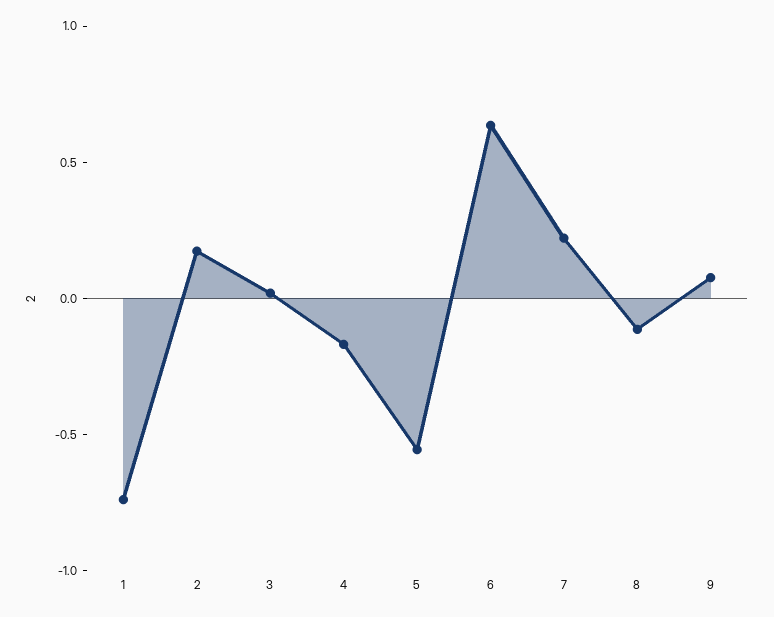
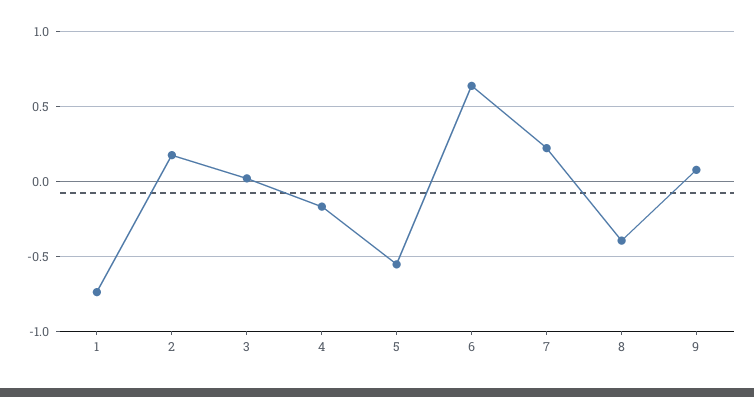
8: -0.1 -> -0.4

